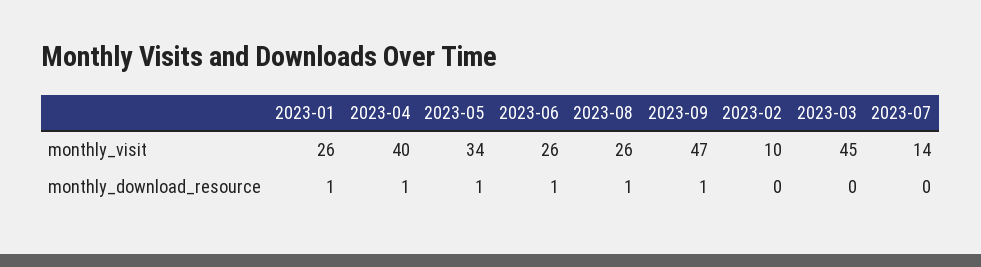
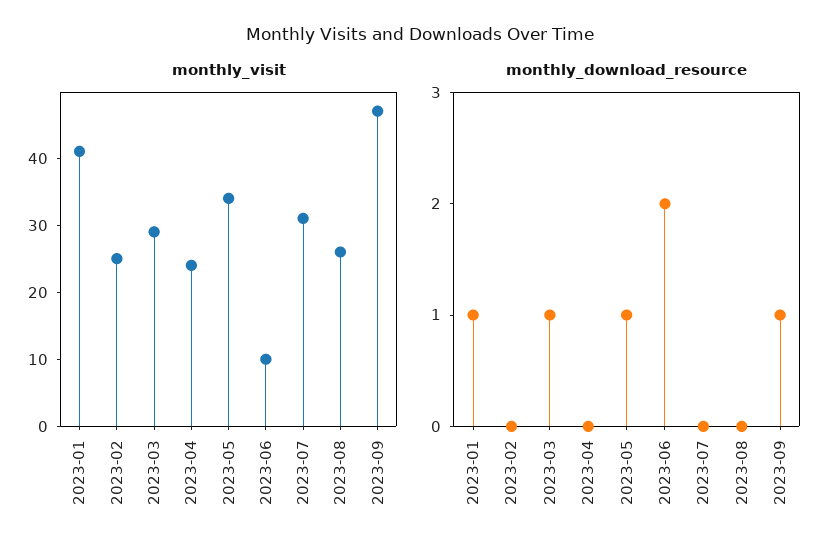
monthly_visit, 2023-01: 26 -> 40
monthly_visit, 2023-04: 40 -> 25
monthly_visit, 2023-06: 26 -> 10
monthly_visit, 2023-02: 10 -> 25
monthly_visit, 2023-03: 45 -> 30
monthly_visit, 2023-07: 14 -> 30
monthly_download_resource, 2023-04: 1 -> 0
monthly_download_resource, 2023-06: 1 -> 2
monthly_download_resource, 2023-08: 1 -> 0
monthly_download_resource, 2023-03: 0 -> 1

